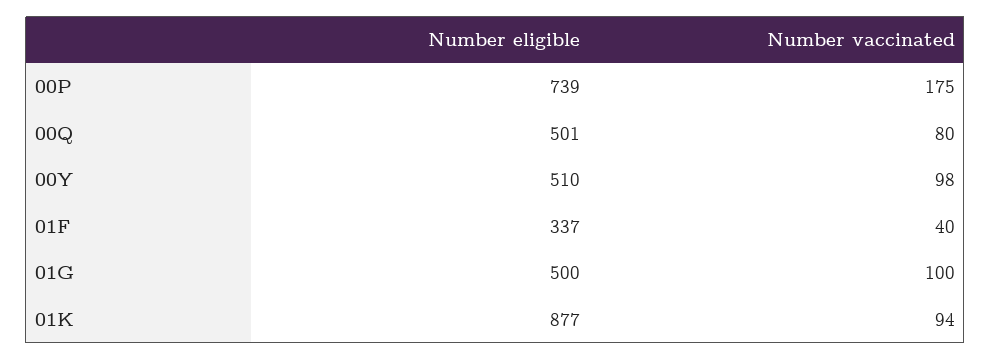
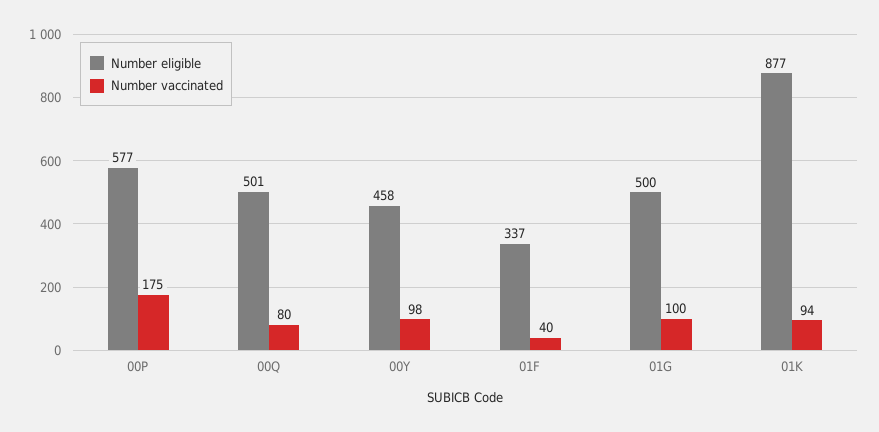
Number eligible, 00P: 739 -> 577
Number eligible, 00Y: 510 -> 458

